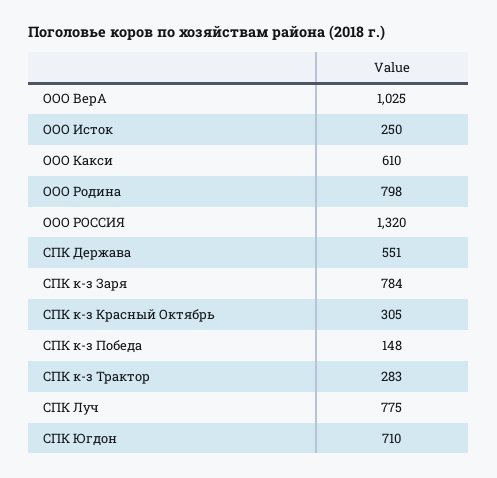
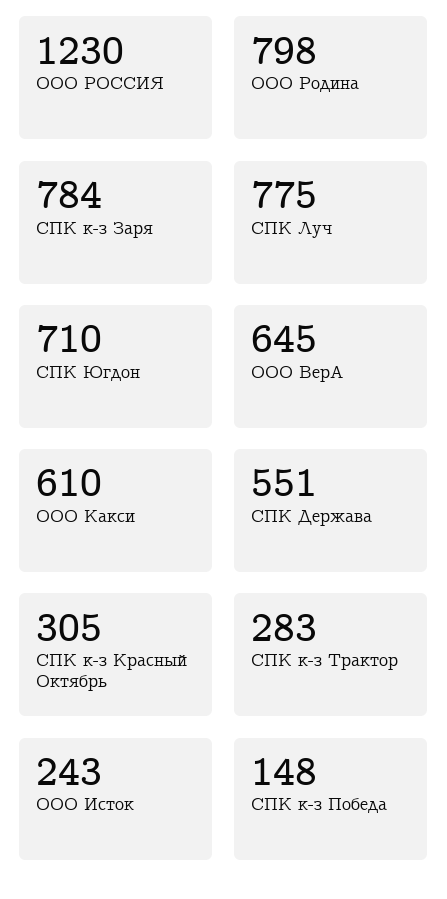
ООО ВерА: 1025 -> 645
ООО Исток: 250 -> 243
ООО РОССИЯ: 1320 -> 1230

